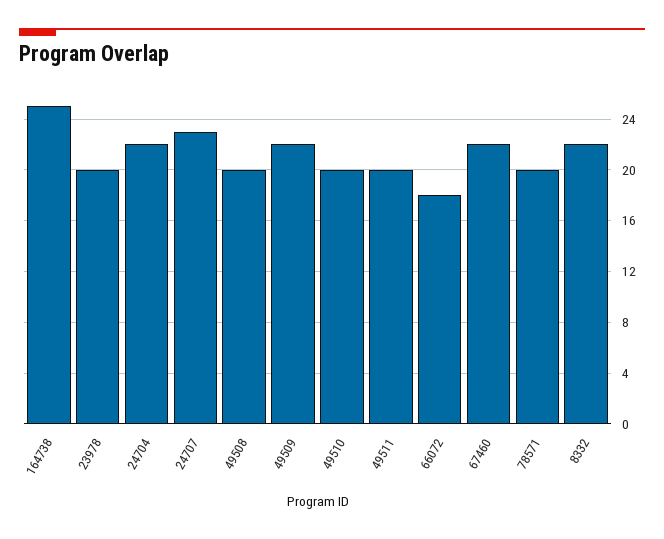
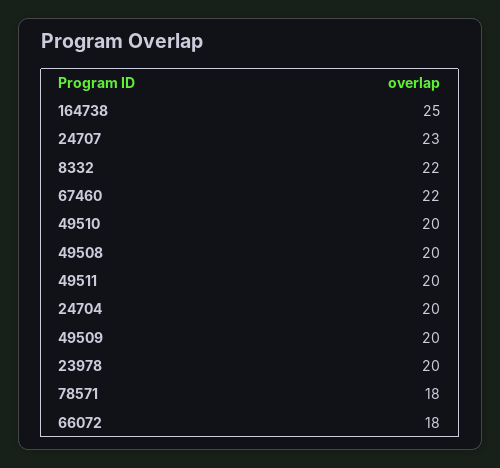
24704: 22 -> 20
49509: 22 -> 20
78571: 20 -> 18

